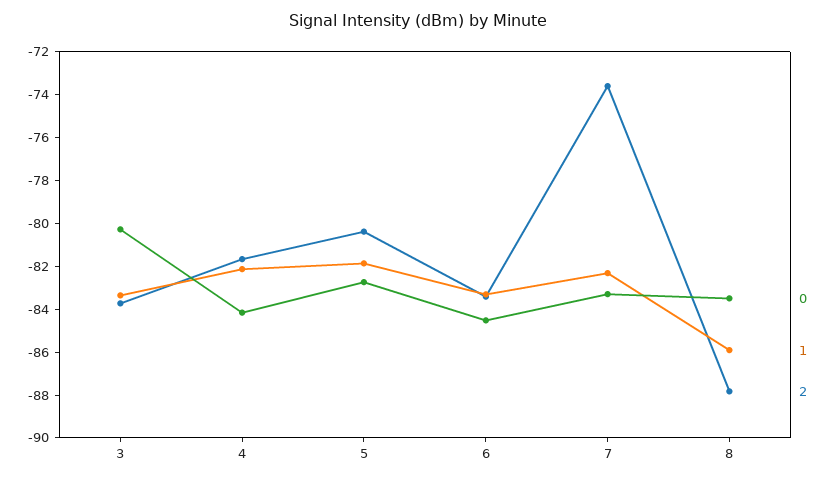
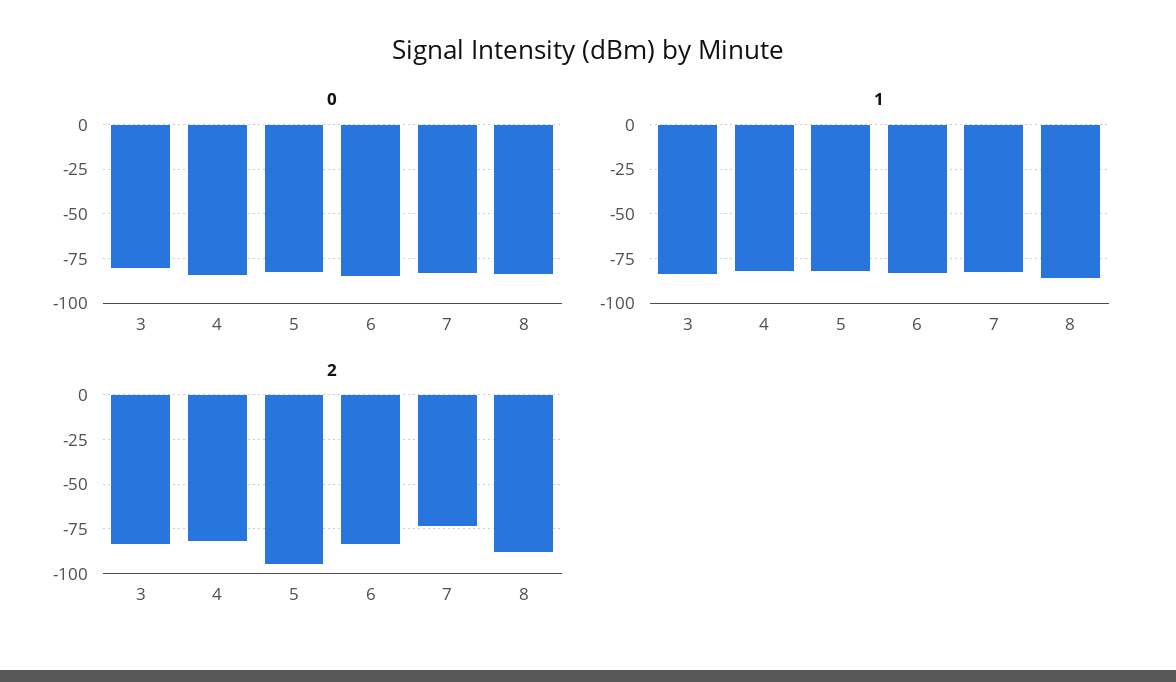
2, 5: -80.5 -> -95

